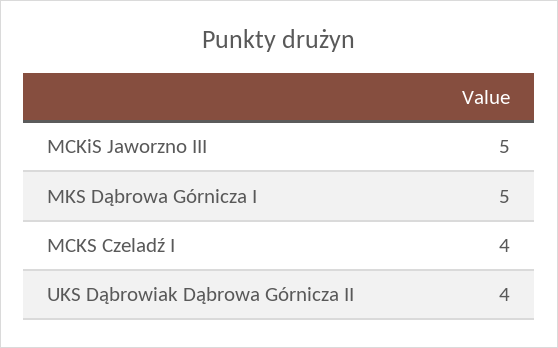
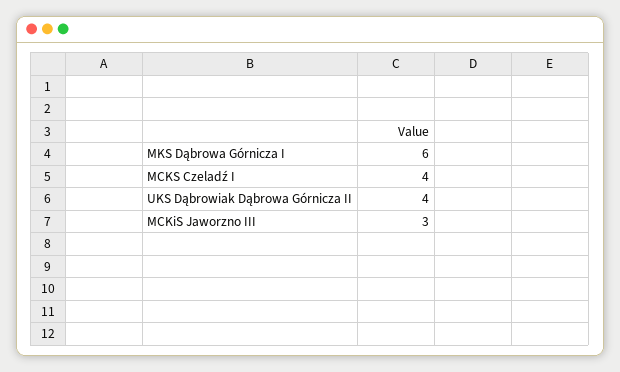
MCKiS Jaworzno III: 5 -> 3
MKS Dąbrowa Górnicza I: 5 -> 6

